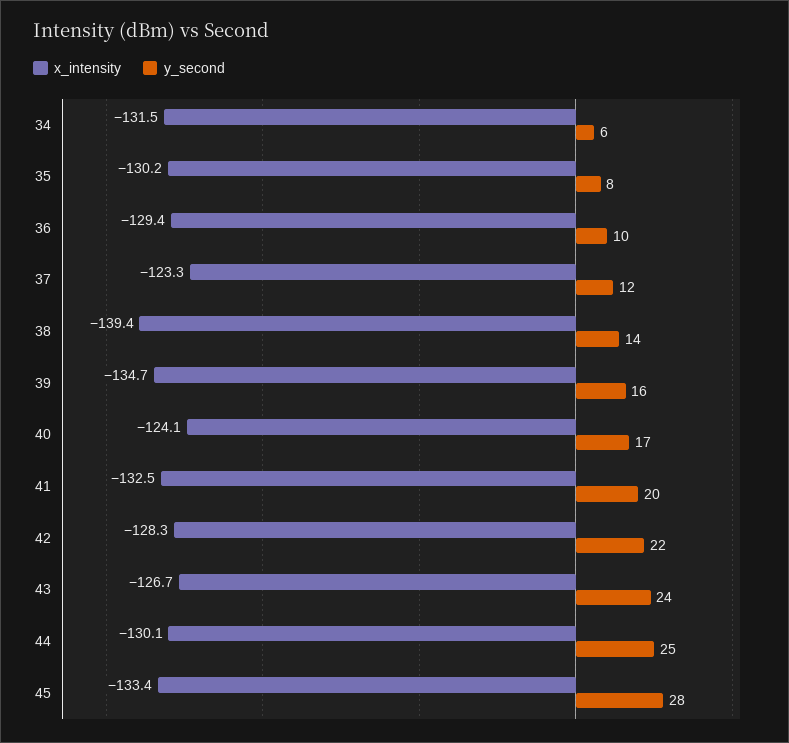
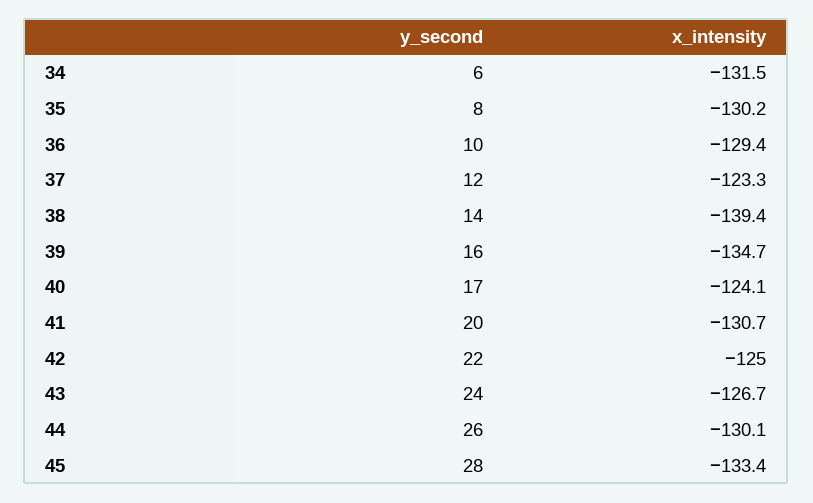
x_intensity, 41: -132.5 -> -130.7
x_intensity, 42: -128.3 -> -125
y_second, 44: 25 -> 26

